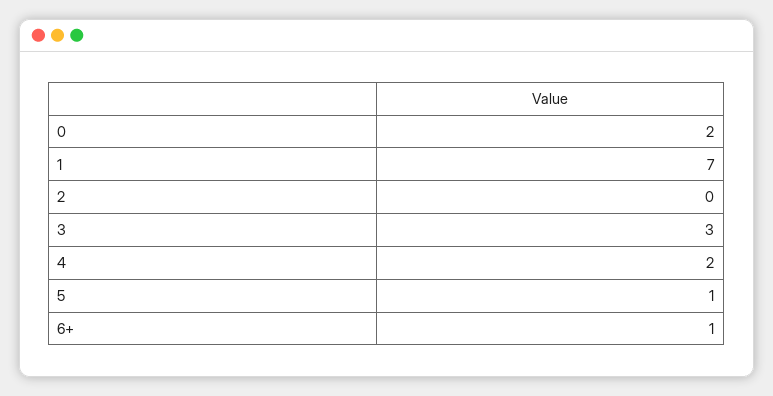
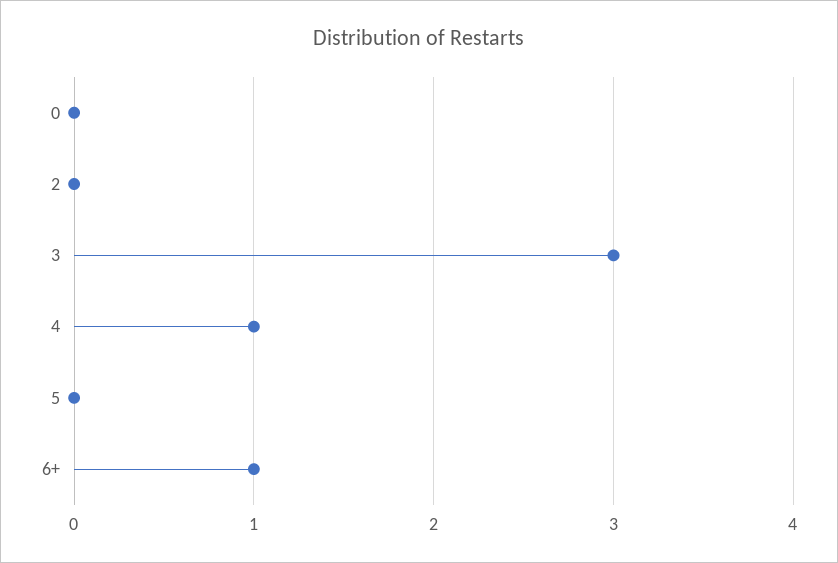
0: 2 -> 0
1: 7 -> none
4: 2 -> 1
5: 1 -> 0

